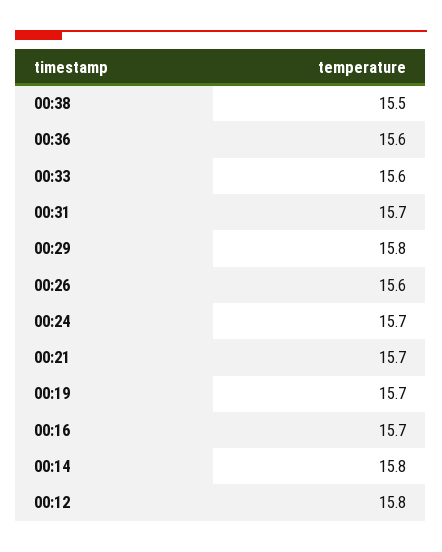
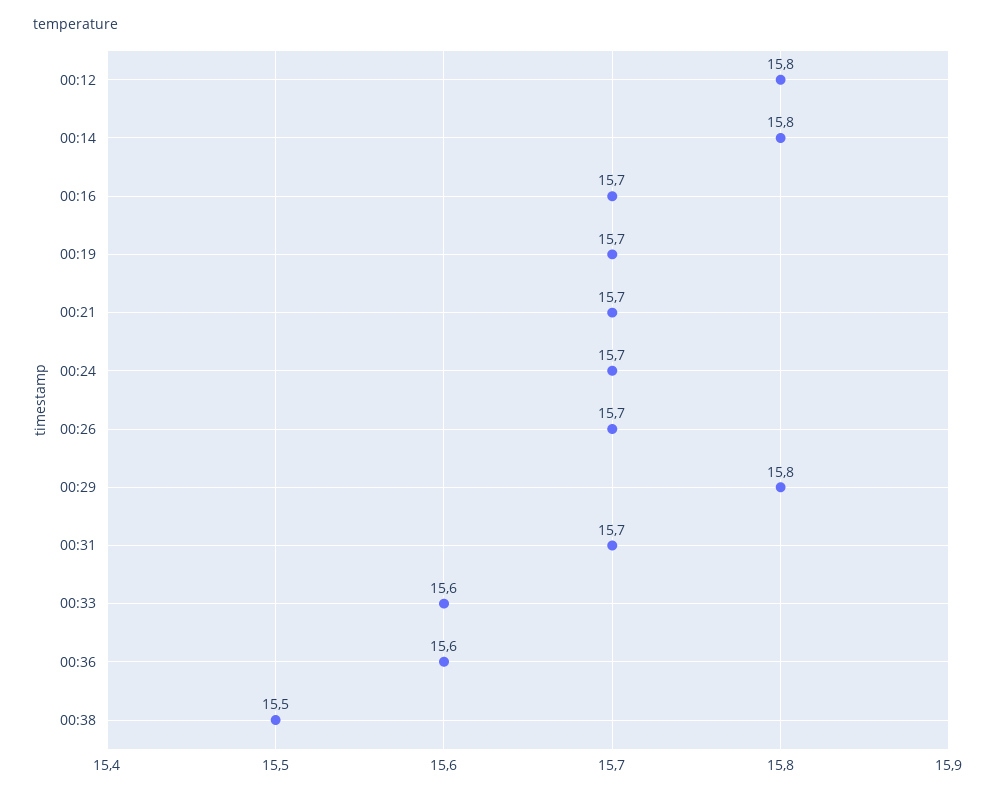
00:26: 15.6 -> 15.7

